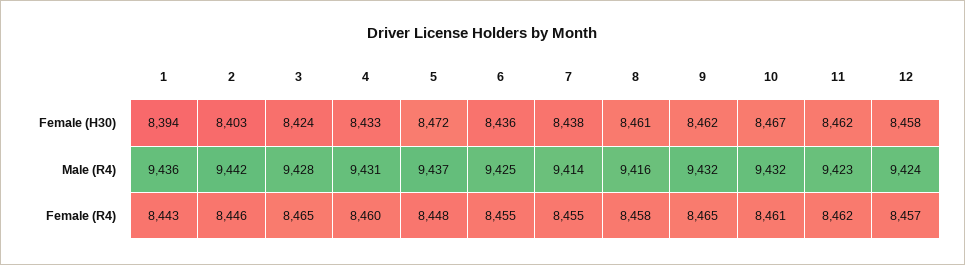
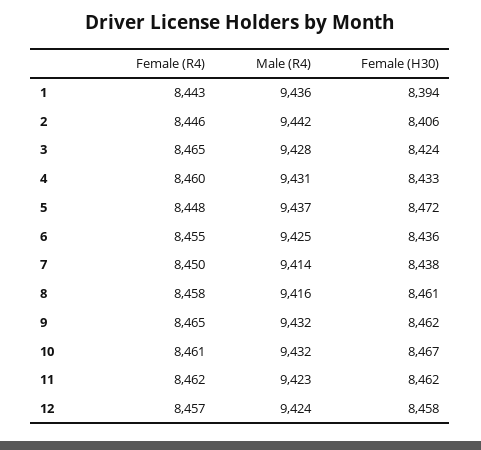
2, Female (H30): 8403 -> 8406
7, Female (R4): 8455 -> 8450

